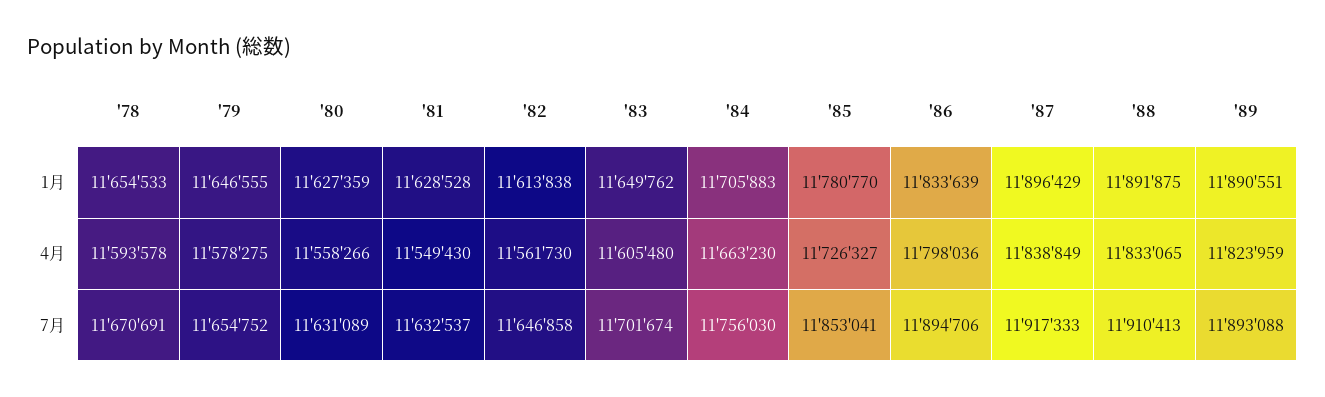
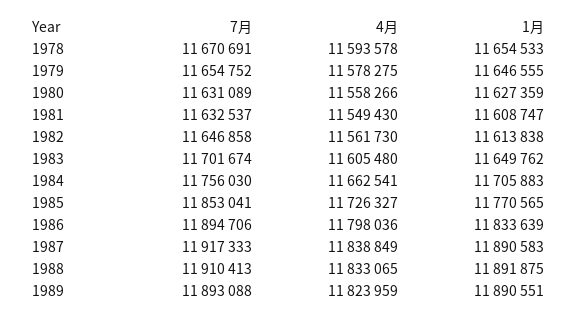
'81, 1月: 11628528 -> 11608747
'85, 1月: 11780770 -> 11770565
'87, 1月: 11896429 -> 11890583
'84, 4月: 11663230 -> 11662541

